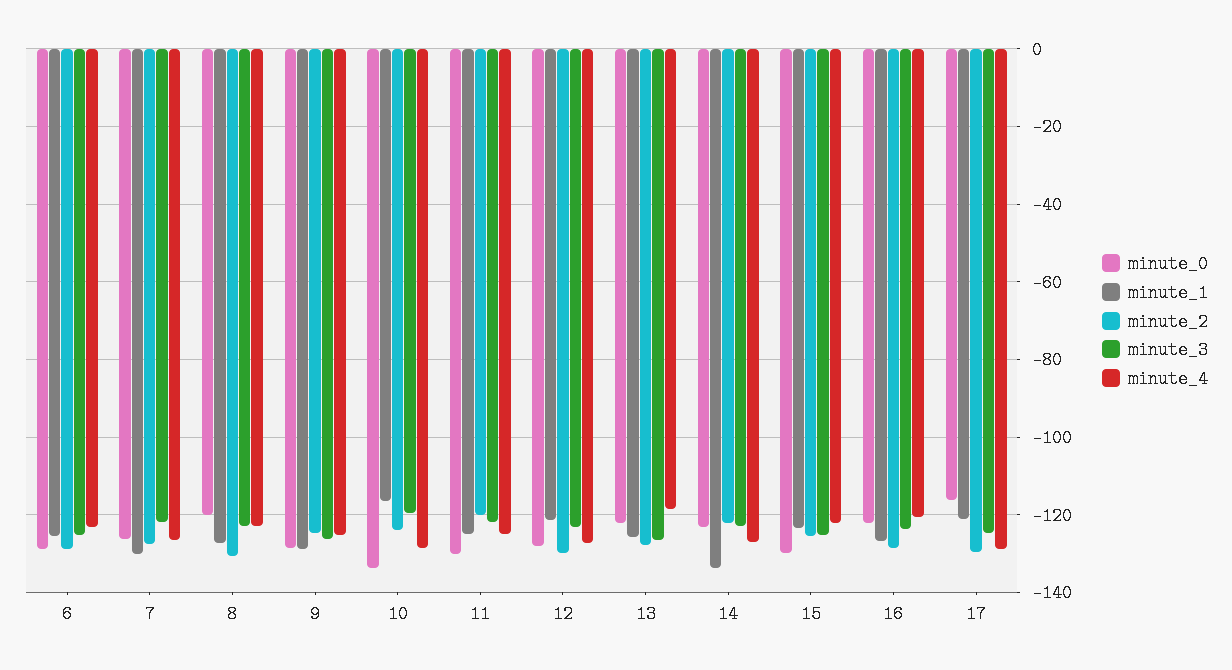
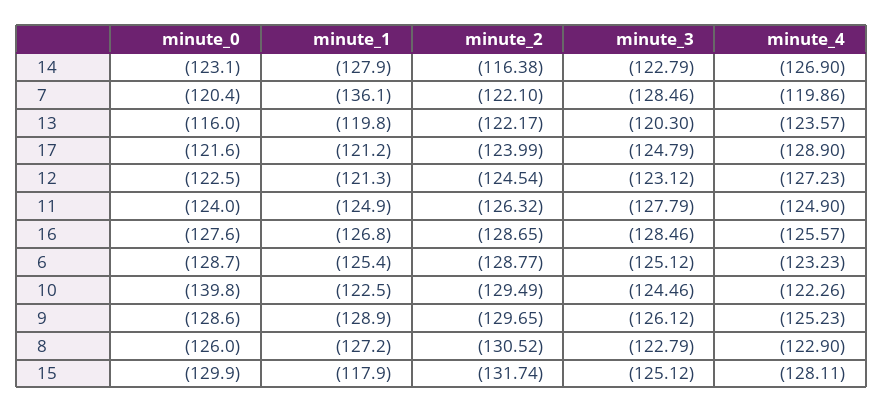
minute_0, 7: -126 -> -120.4
minute_1, 7: -130 -> -136.1
minute_2, 7: -128 -> -122.1
minute_3, 7: -122 -> -128.46
minute_4, 7: -126 -> -119.86
minute_0, 8: -120 -> -126
minute_2, 9: -124 -> -129.65
minute_0, 10: -134 -> -139.8
minute_1, 10: -116 -> -122.5
minute_2, 10: -124 -> -129.49
minute_3, 10: -120 -> -124.46
minute_4, 10: -128 -> -122.26
minute_0, 11: -130 -> -124
minute_2, 11: -120 -> -126.32
minute_3, 11: -122 -> -127.79
minute_0, 12: -128 -> -122.5
minute_2, 12: -130 -> -124.54
minute_0, 13: -122 -> -116
minute_1, 13: -126 -> -119.8
minute_2, 13: -128 -> -122.17
minute_3, 13: -126 -> -120.3
minute_4, 13: -118 -> -123.57
minute_1, 14: -134 -> -127.9
minute_2, 14: -122 -> -116.38
minute_1, 15: -124 -> -117.9
minute_2, 15: -126 -> -131.74
minute_4, 15: -122 -> -128.11
minute_0, 16: -122 -> -127.6
minute_3, 16: -124 -> -128.46
minute_4, 16: -120 -> -125.57
minute_0, 17: -116 -> -121.6
minute_2, 17: -130 -> -123.99

